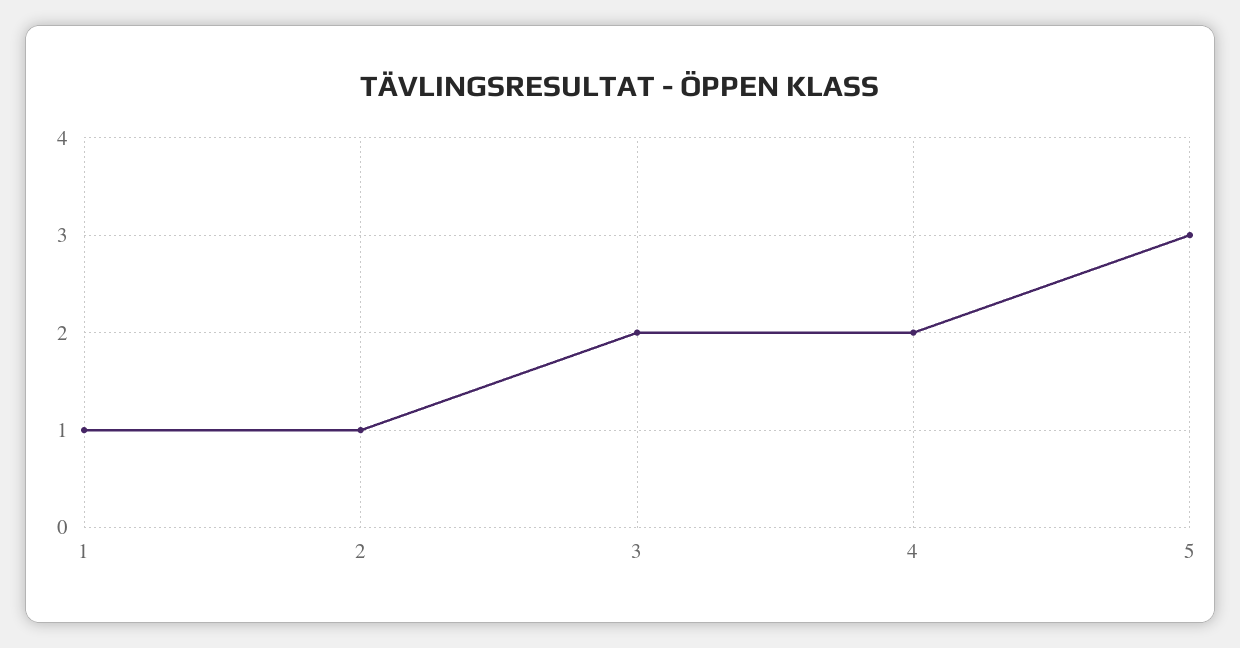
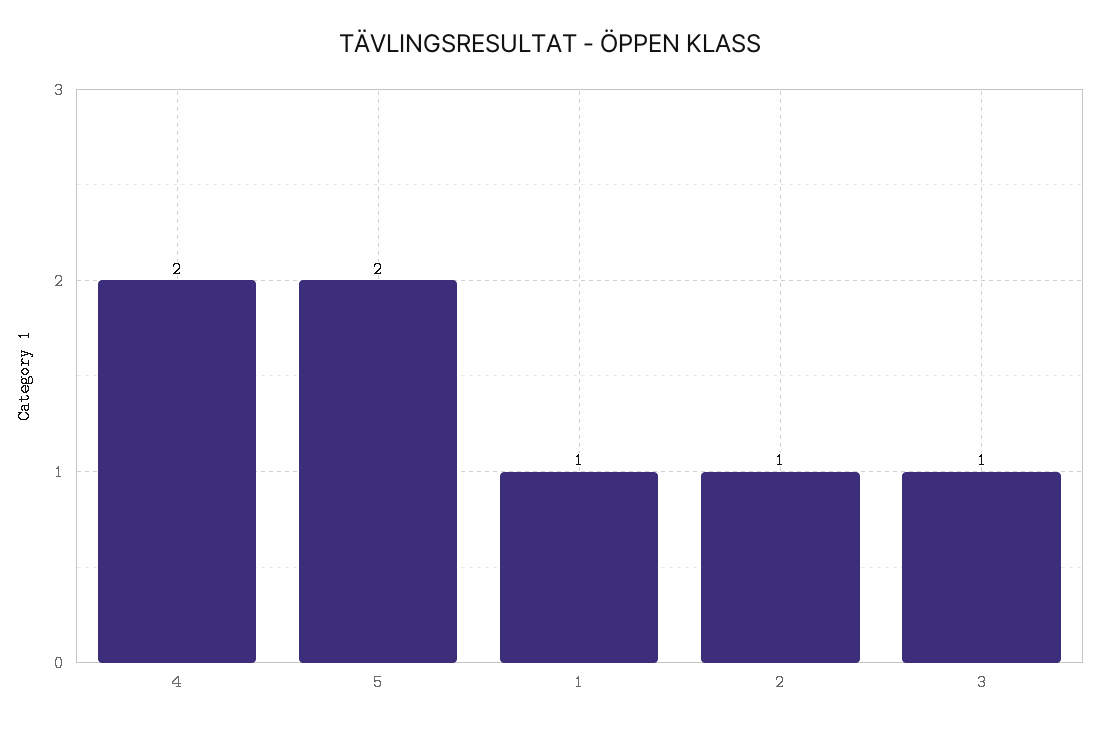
3: 2 -> 1
5: 3 -> 2

